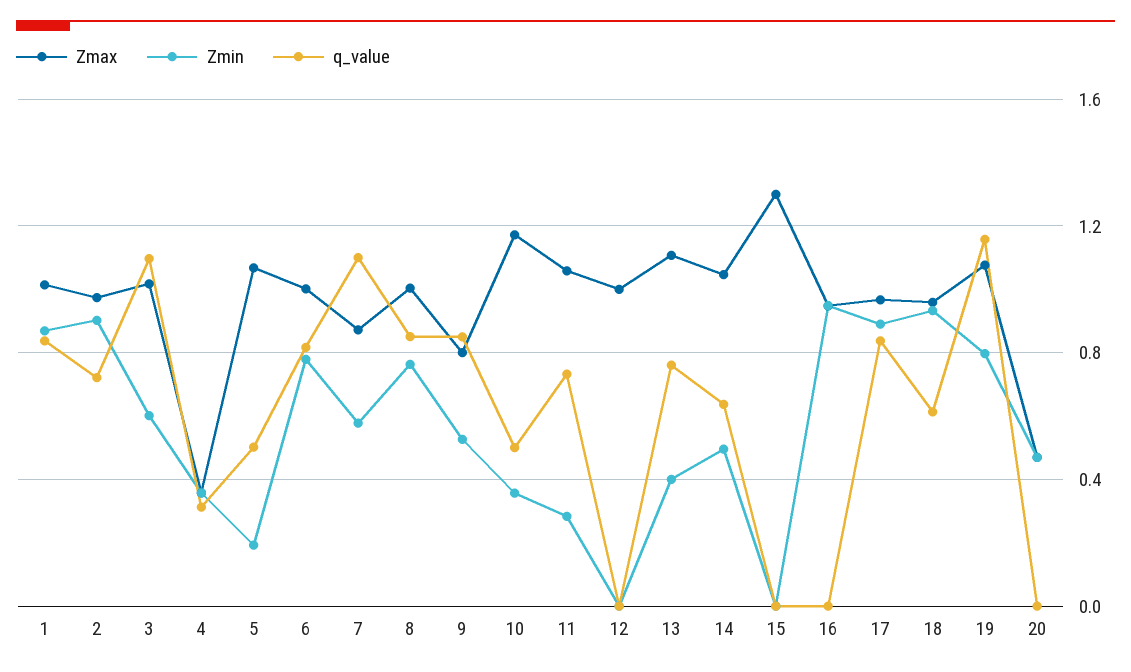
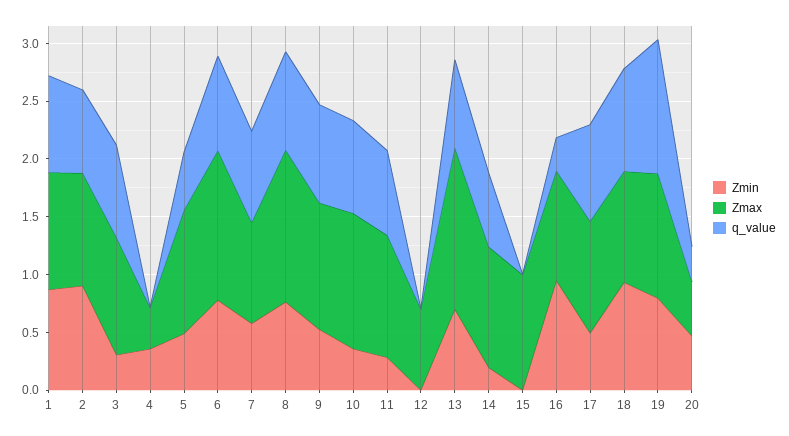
Zmin, 3: 0.6 -> 0.3
q_value, 3: 1.1 -> 0.8
q_value, 4: 0.3 -> 0
Zmin, 5: 0.2 -> 0.5
Zmax, 6: 1 -> 1.3
q_value, 7: 1.1 -> 0.8
Zmax, 8: 1 -> 1.3
Zmax, 9: 0.8 -> 1.1
q_value, 10: 0.5 -> 0.8
Zmax, 12: 1 -> 0.7
Zmax, 13: 1.1 -> 1.4
Zmin, 13: 0.4 -> 0.7
Zmin, 14: 0.5 -> 0.2
Zmax, 15: 1.3 -> 1
q_value, 16: 0 -> 0.3
Zmin, 17: 0.9 -> 0.5
q_value, 18: 0.6 -> 0.9
q_value, 20: 0 -> 0.3

